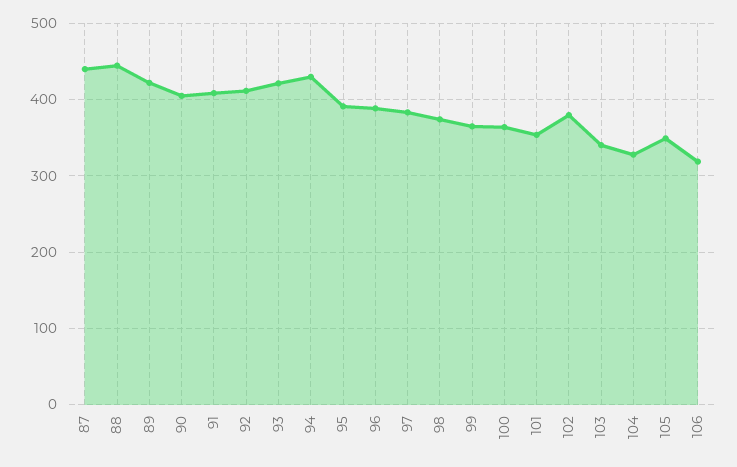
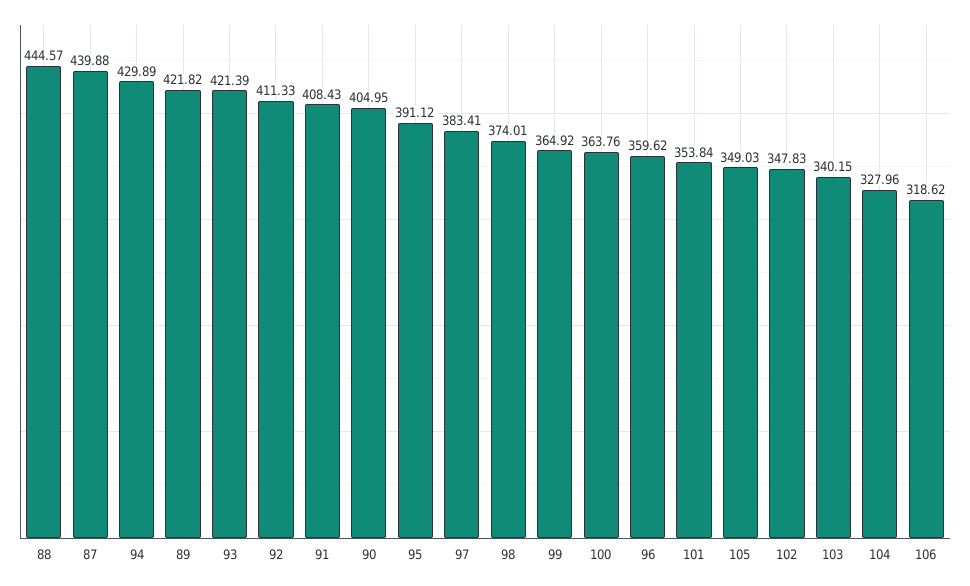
96: 390 -> 359.62
102: 380 -> 347.83

